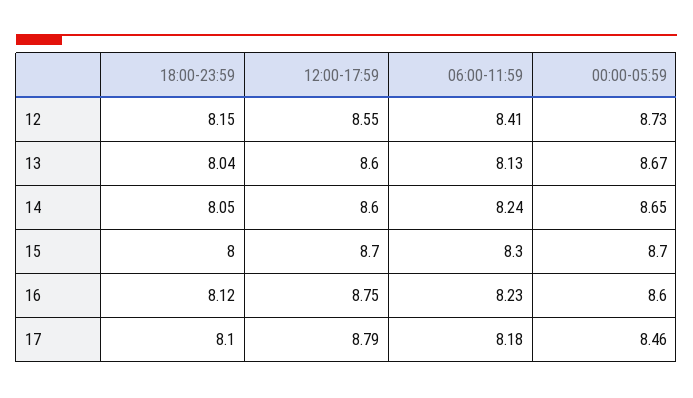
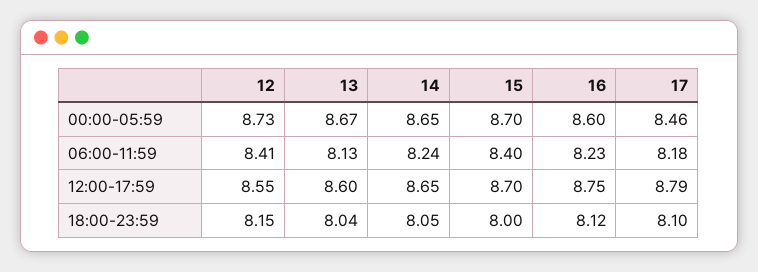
12:00-17:59, 14: 8.6 -> 8.65
06:00-11:59, 15: 8.3 -> 8.4

